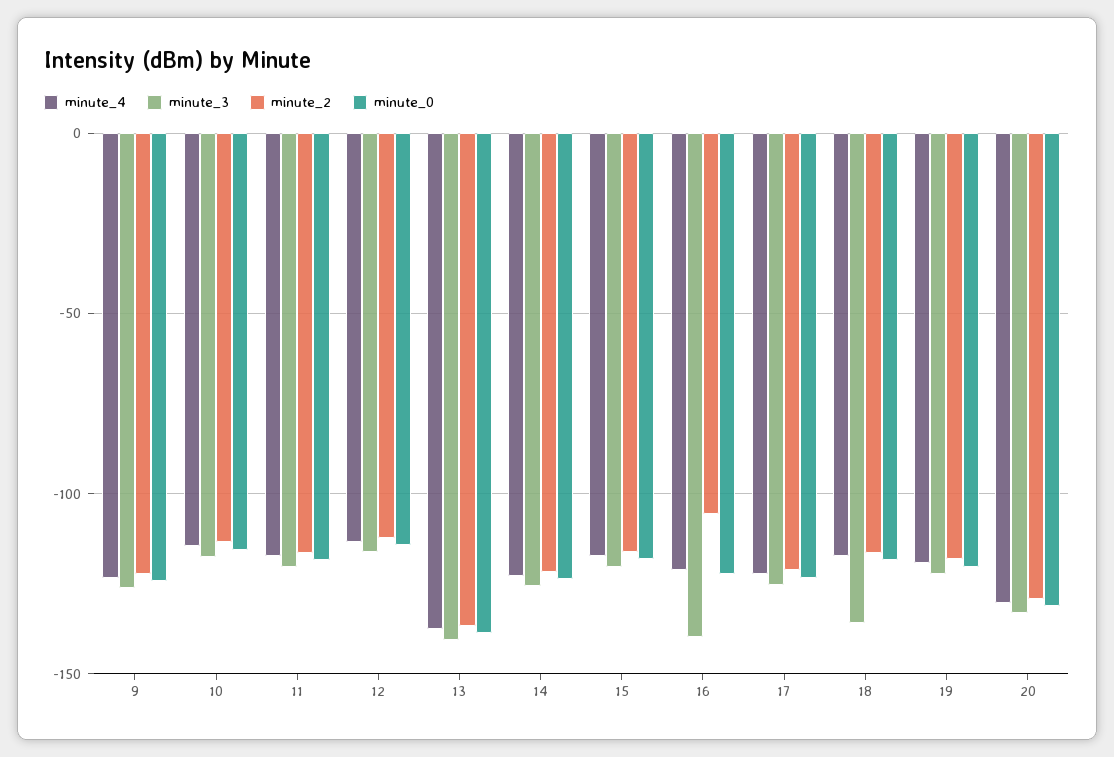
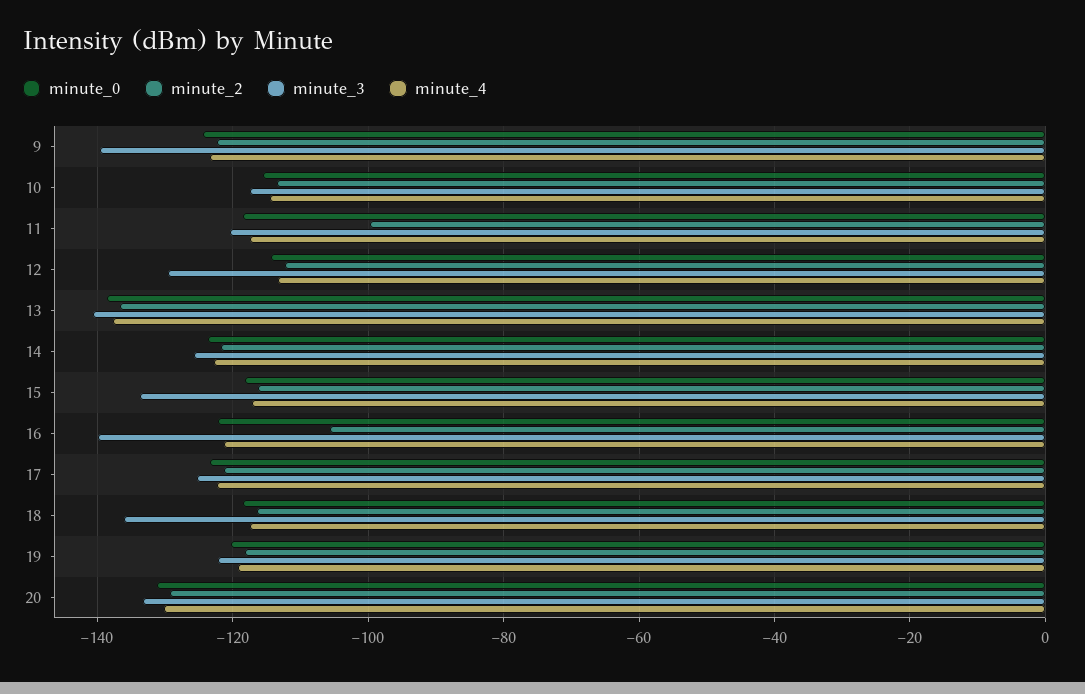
minute_3, 9: -125 -> -140
minute_2, 11: -115 -> -100
minute_3, 12: -115 -> -130
minute_3, 15: -120 -> -134

